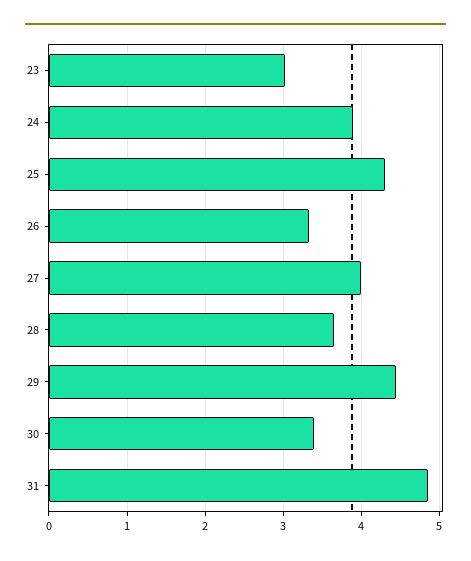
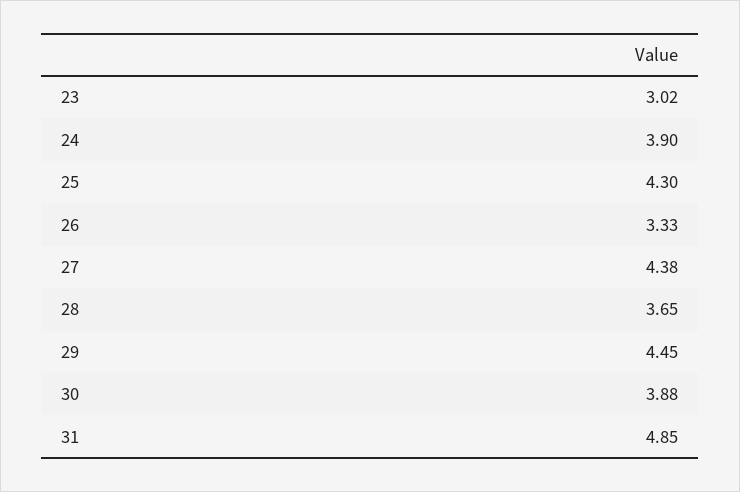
27: 4 -> 4.38
30: 3.4 -> 3.88

